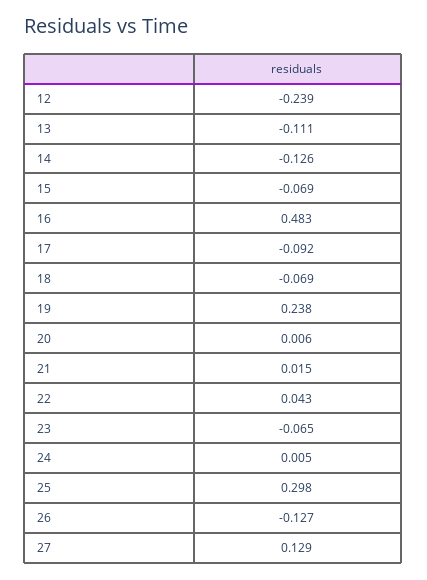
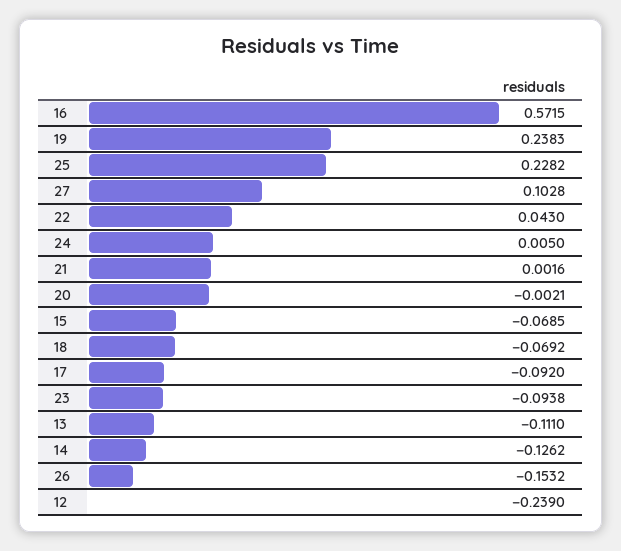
16: 0.483 -> 0.5715
20: 0.006 -> -0.0021
21: 0.015 -> 0.0016
23: -0.065 -> -0.0938
25: 0.298 -> 0.2282
26: -0.127 -> -0.1532
27: 0.129 -> 0.1028

